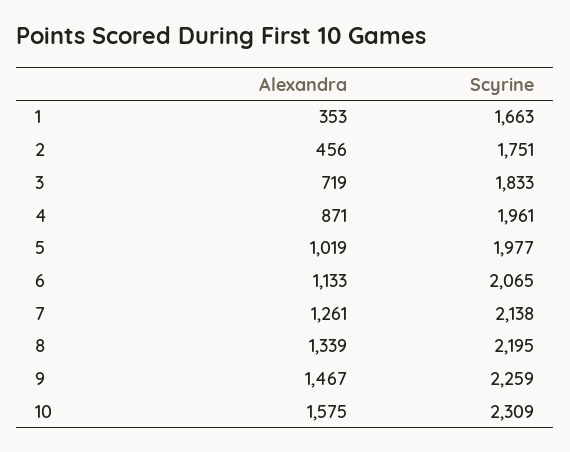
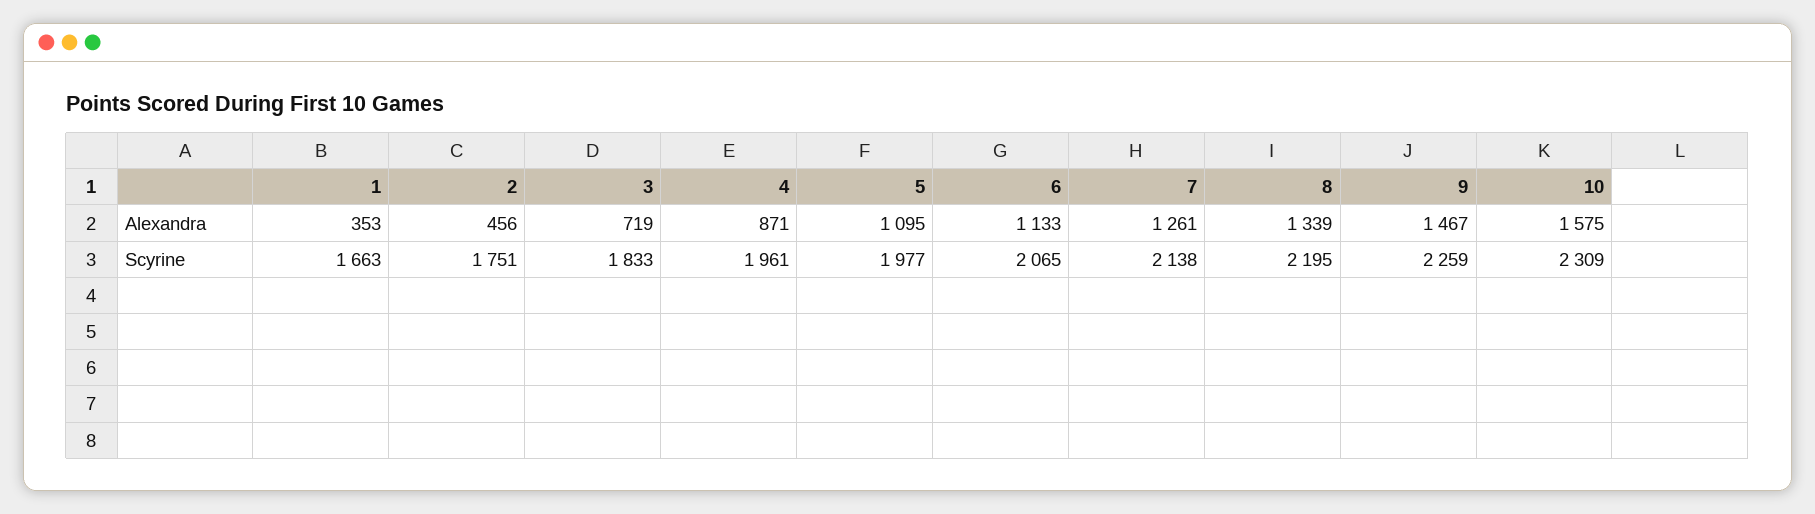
Alexandra, 5: 1019 -> 1095

